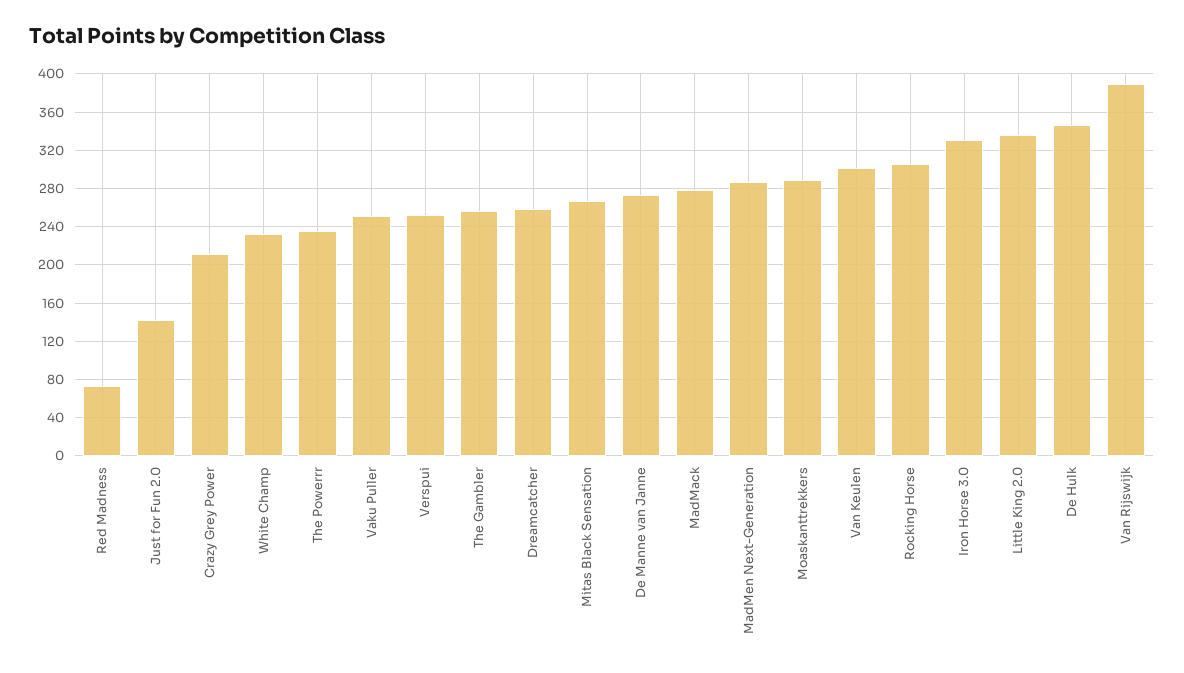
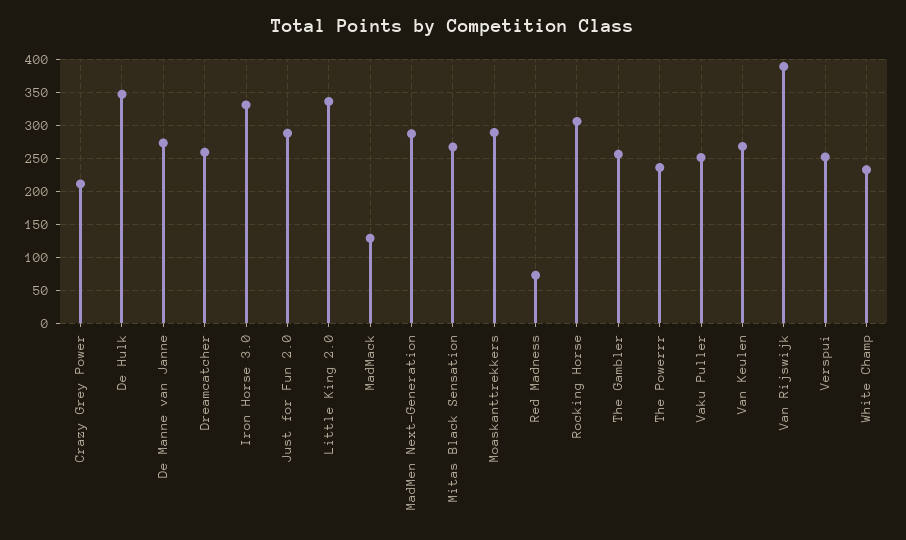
Just for Fun 2.0: 140 -> 290
MadMack: 280 -> 130
Van Keulen: 300 -> 270

